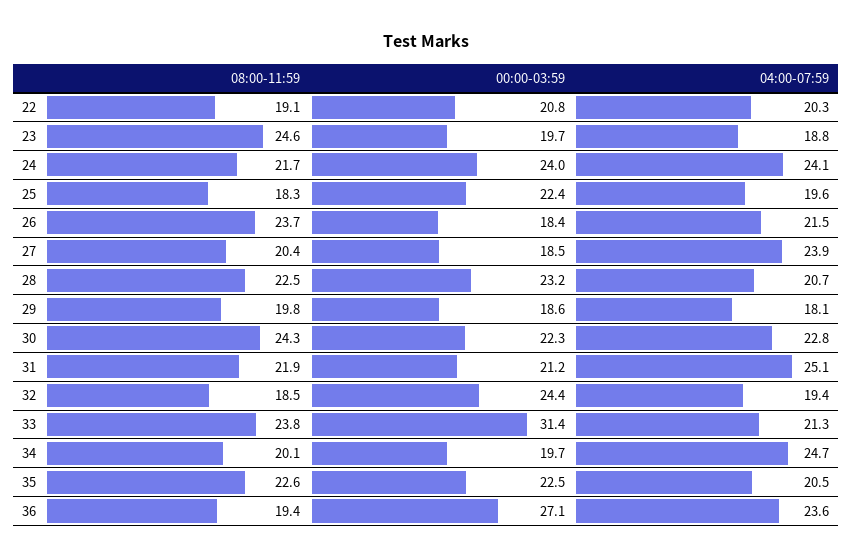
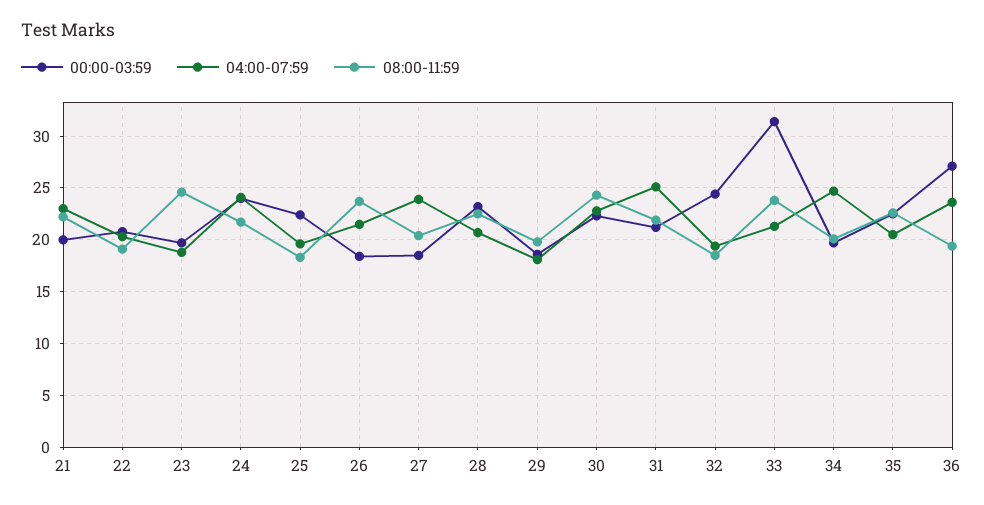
00:00-03:59, 21: none -> 20
04:00-07:59, 21: none -> 23
08:00-11:59, 21: none -> 22

